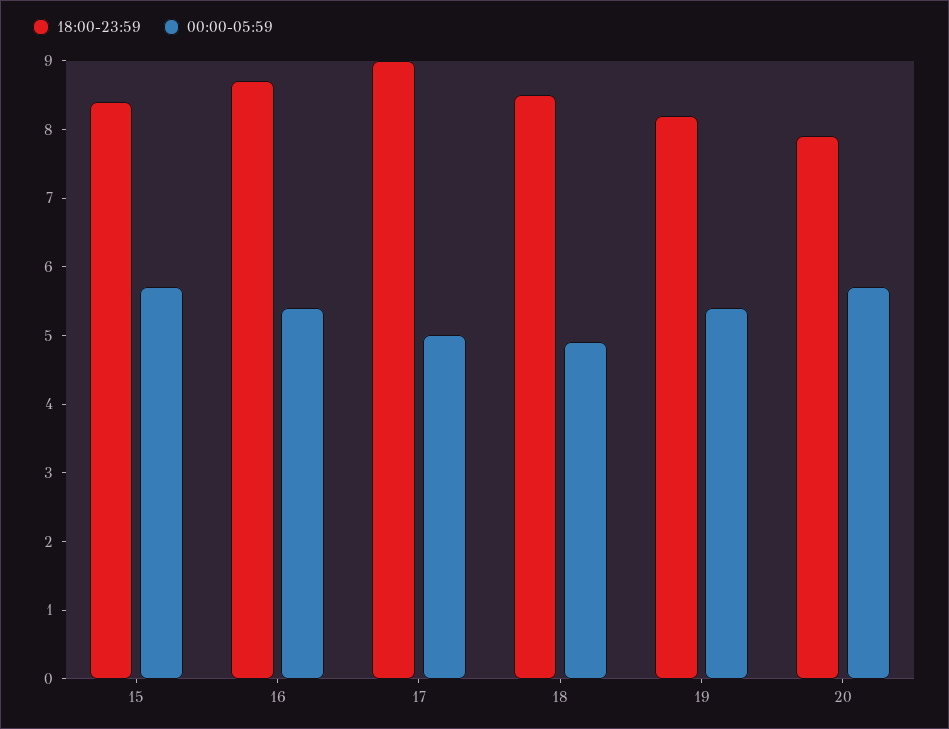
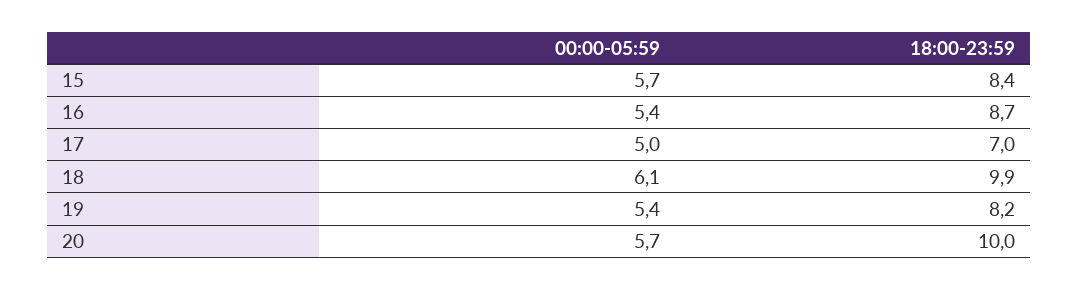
18:00-23:59, 17: 9 -> 7
18:00-23:59, 18: 8.5 -> 9.9
00:00-05:59, 18: 5 -> 6.1
18:00-23:59, 20: 8 -> 10

